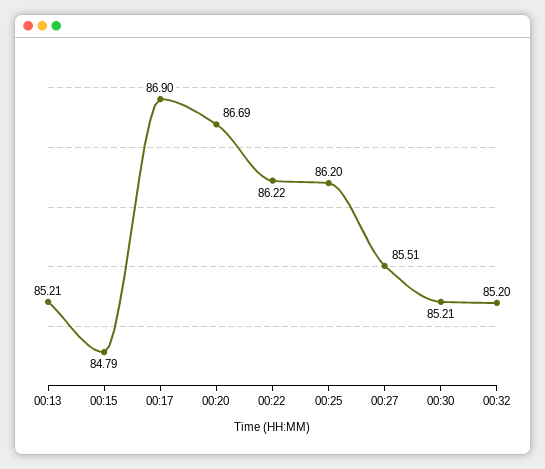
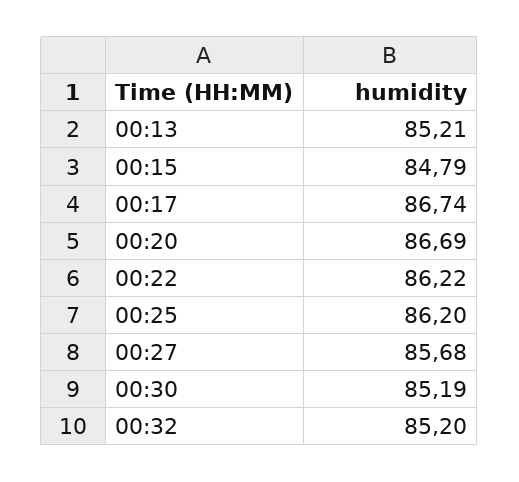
00:17: 86.9 -> 86.74
00:27: 85.51 -> 85.68
00:30: 85.21 -> 85.19

